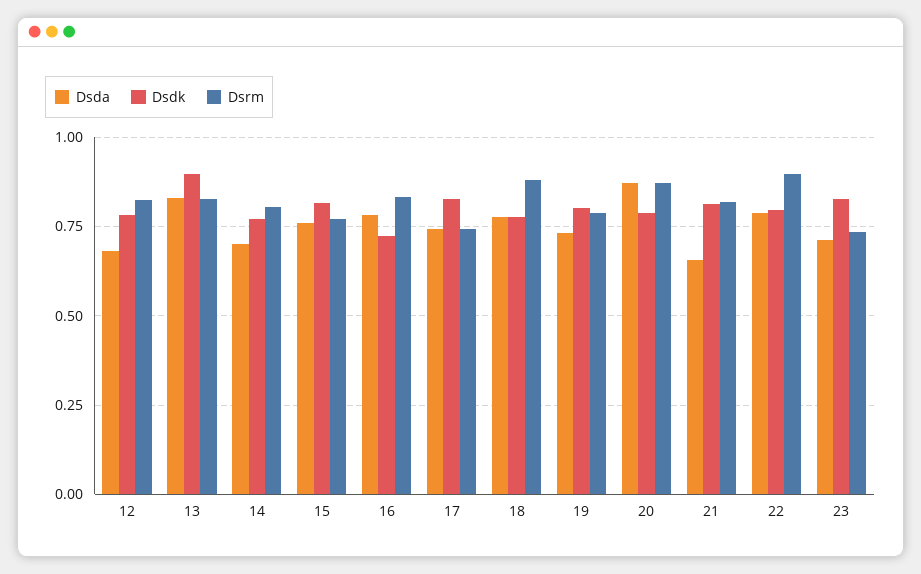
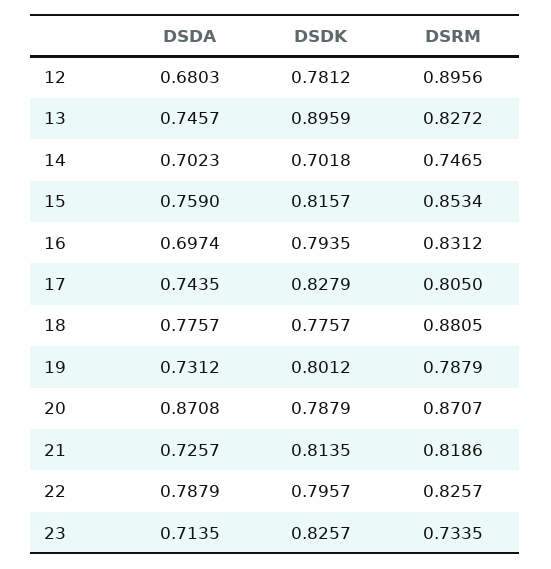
Dsrm, 12: 0.825 -> 0.8956
Dsda, 13: 0.825 -> 0.7457
Dsdk, 14: 0.775 -> 0.7018
Dsrm, 14: 0.8 -> 0.7465
Dsrm, 15: 0.775 -> 0.8534
Dsda, 16: 0.775 -> 0.6974
Dsdk, 16: 0.725 -> 0.7935
Dsrm, 17: 0.75 -> 0.805
Dsda, 21: 0.65 -> 0.7257
Dsrm, 22: 0.9 -> 0.8257

